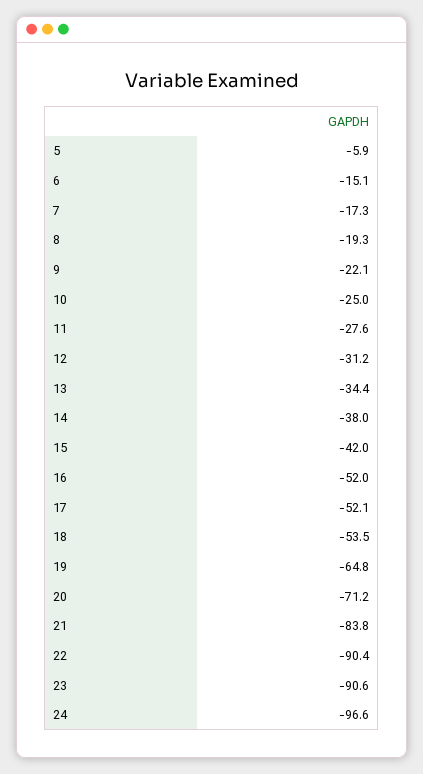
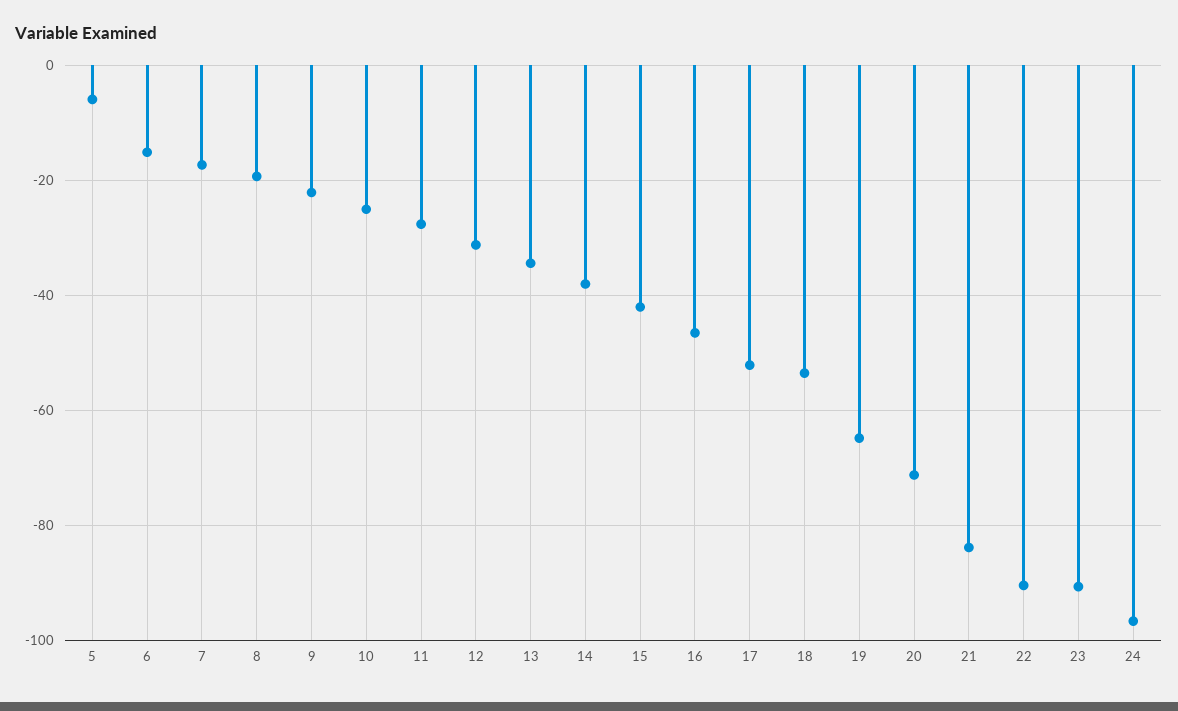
16: -52 -> -46

